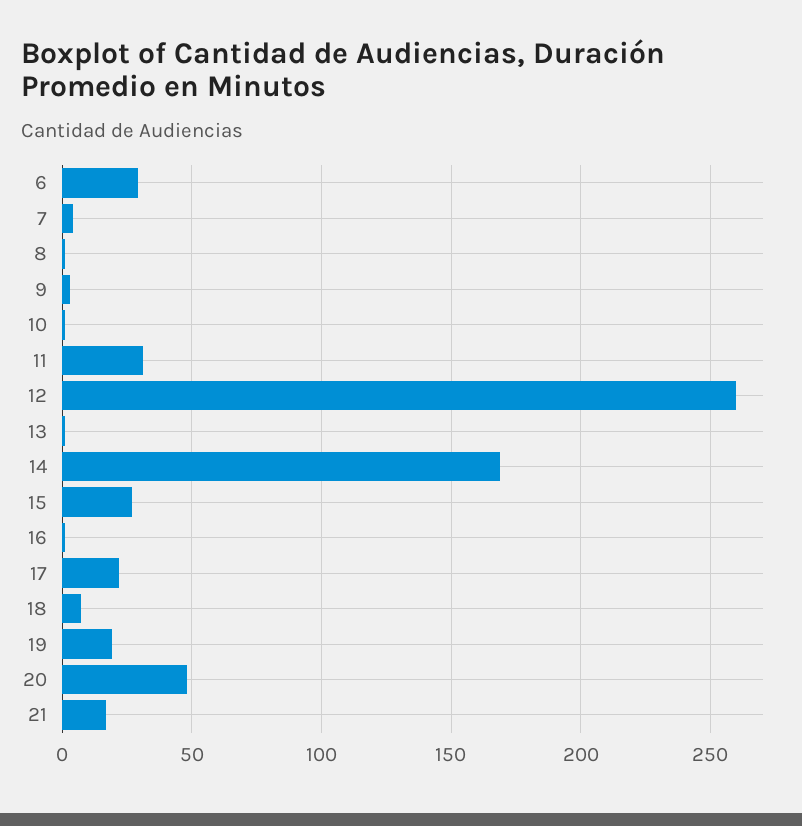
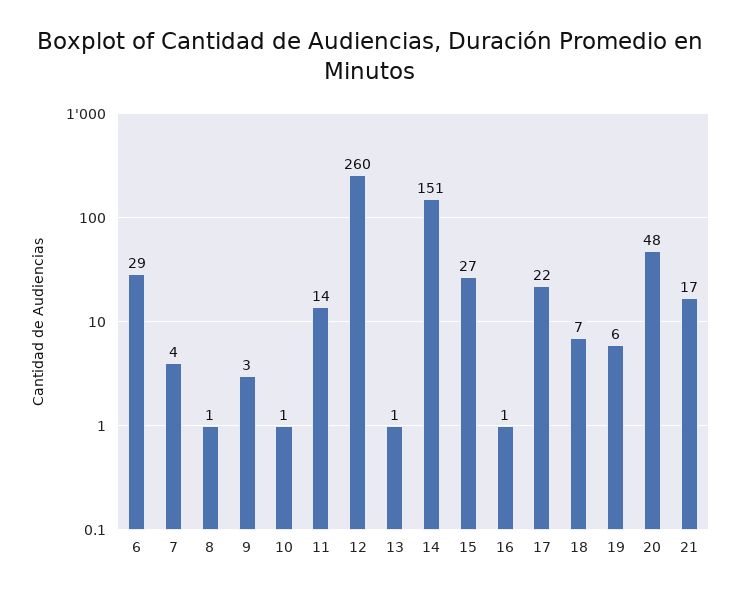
11: 30 -> 14
14: 170 -> 151
19: 20 -> 6

